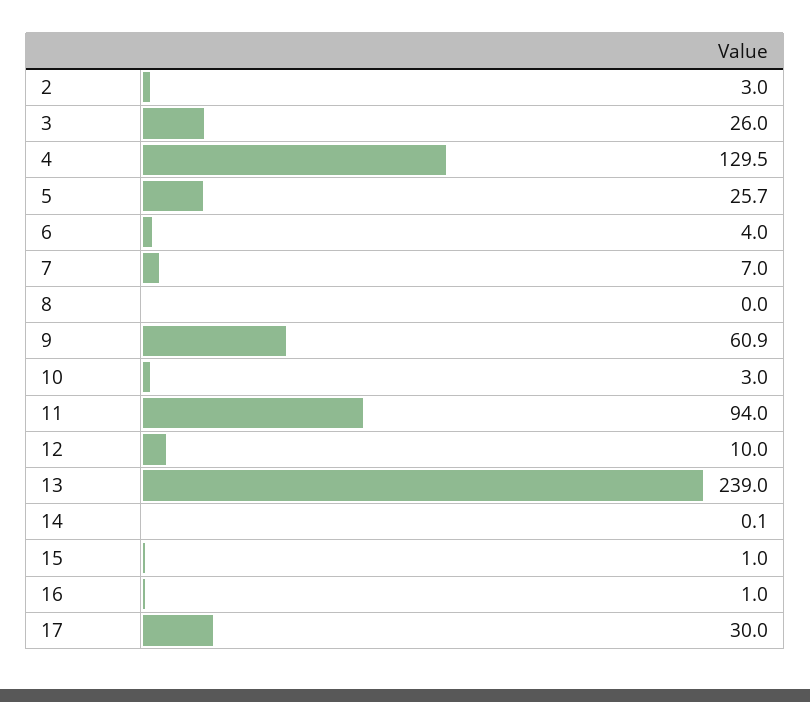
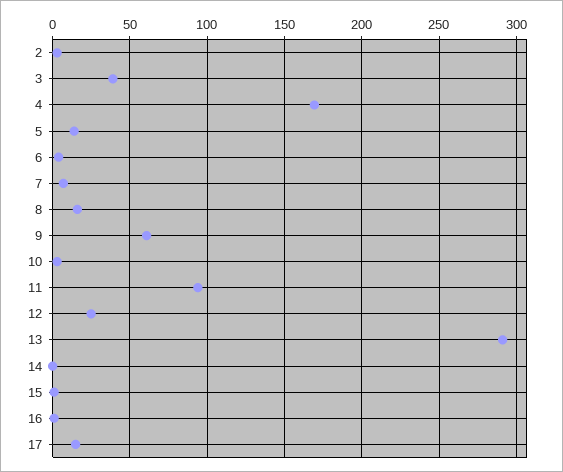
3: 26 -> 40
4: 129.5 -> 170
5: 25.7 -> 15
8: 0 -> 15
12: 10 -> 25
13: 239 -> 290
17: 30 -> 15

